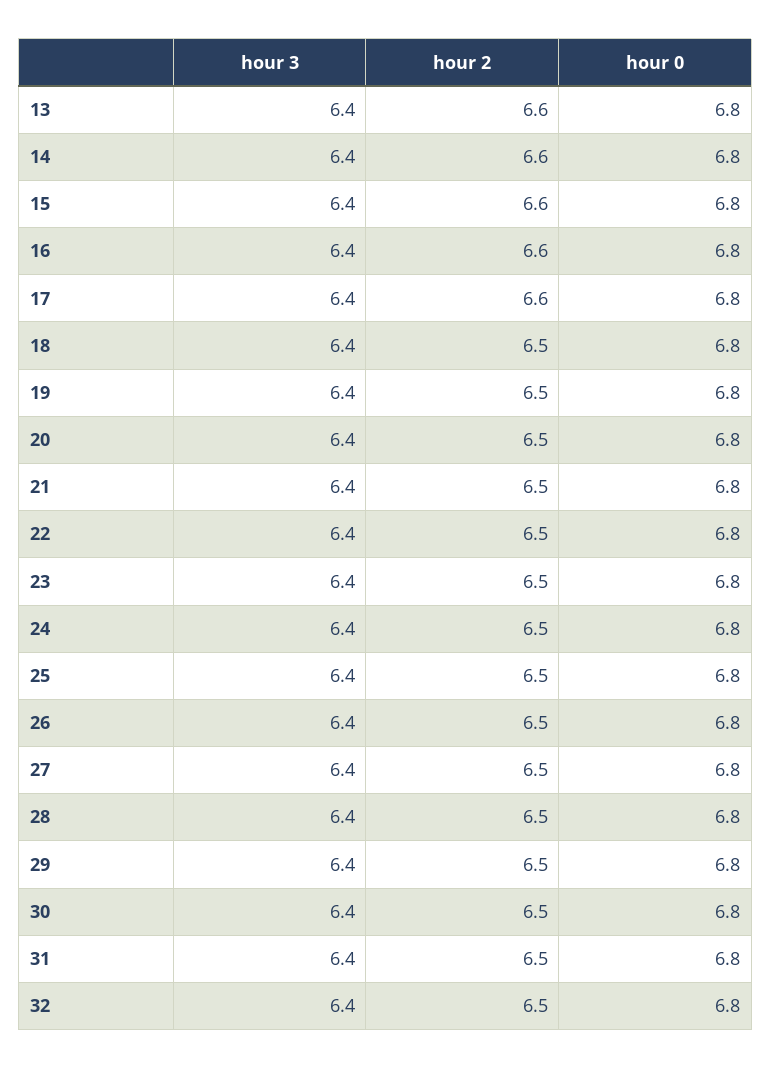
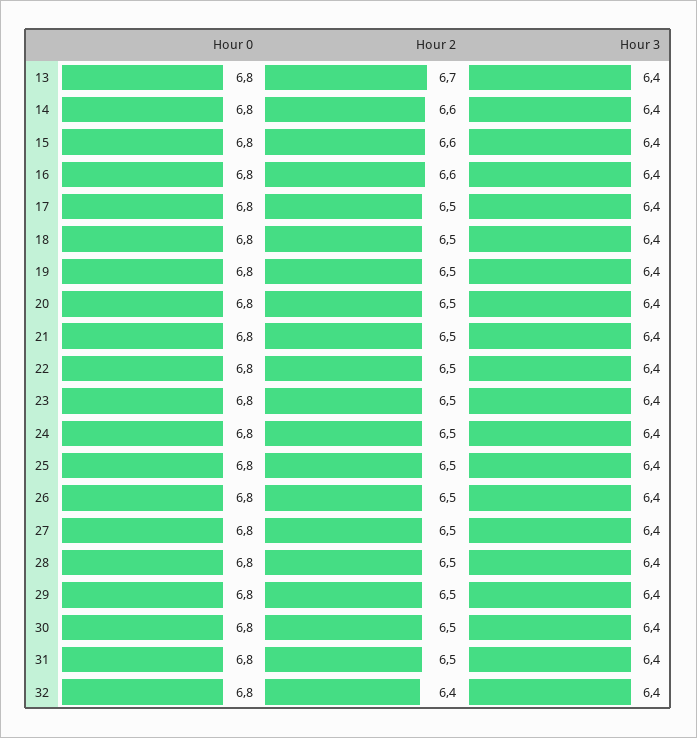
hour 2, 13: 6.6 -> 6.7
hour 2, 17: 6.6 -> 6.5
hour 2, 32: 6.5 -> 6.4

